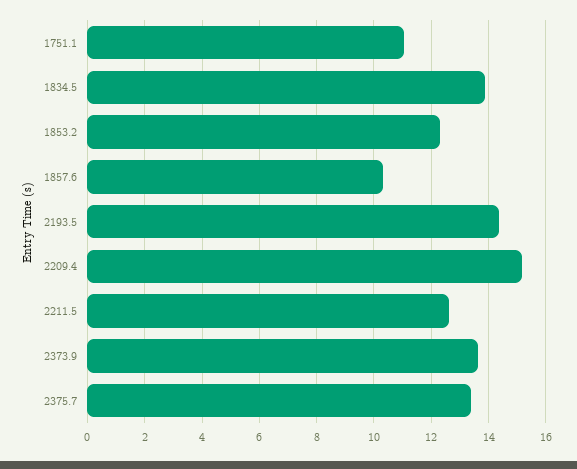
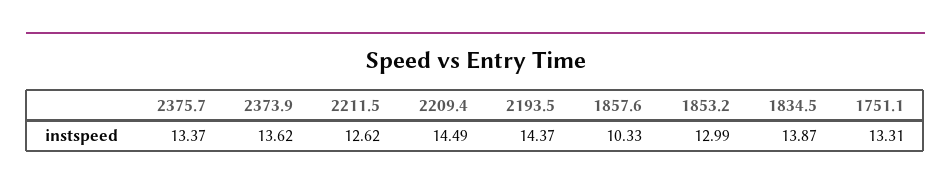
1751.1: 11 -> 13.31
1853.2: 12.25 -> 12.99
2209.4: 15.25 -> 14.49

